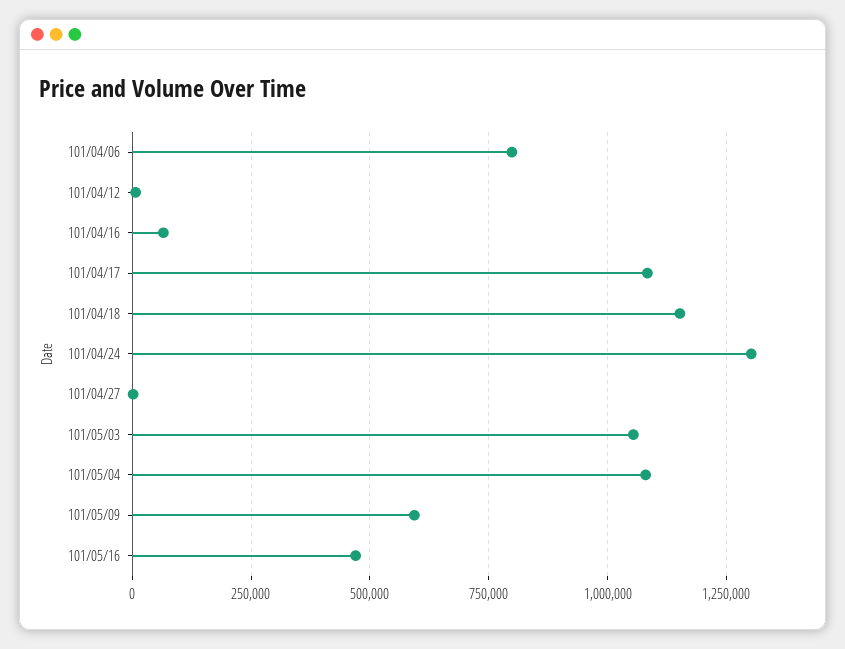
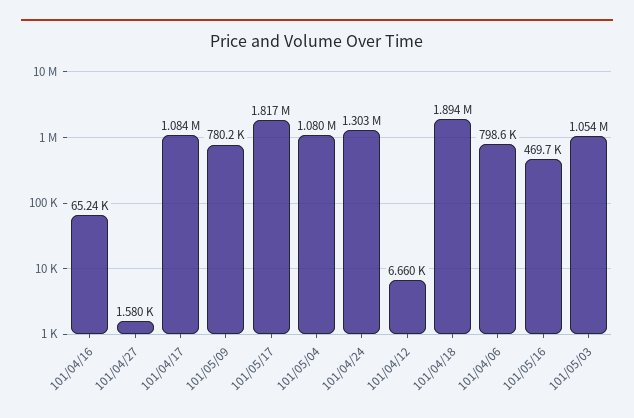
101/04/18: 1150000 -> 1894000
101/05/09: 600000 -> 780200
101/05/17: none -> 1817000

